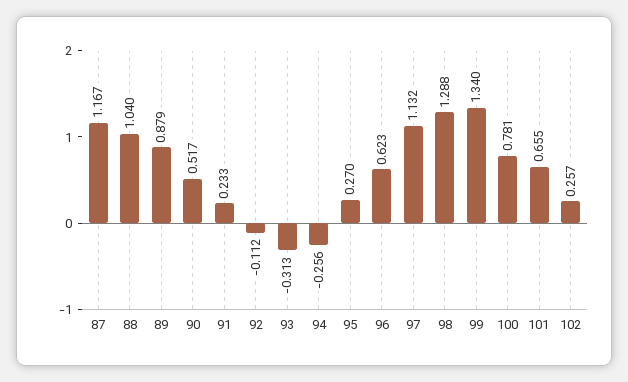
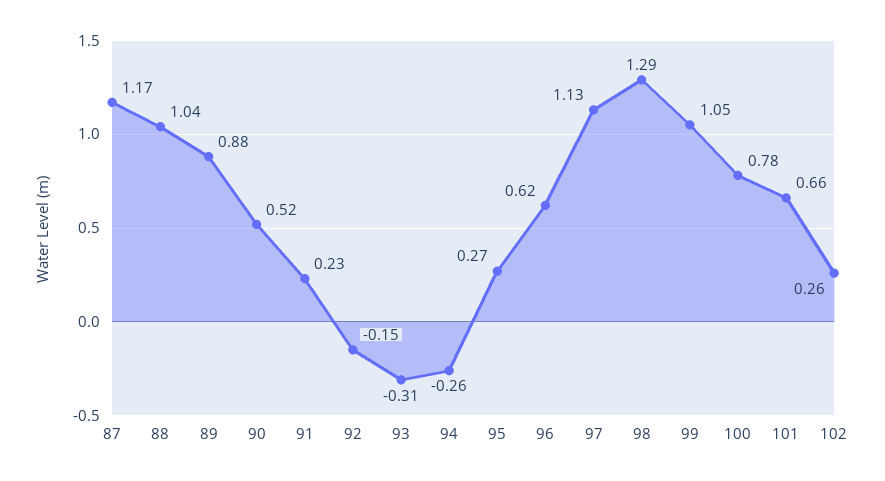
92: -0.112 -> -0.15
99: 1.34 -> 1.05

